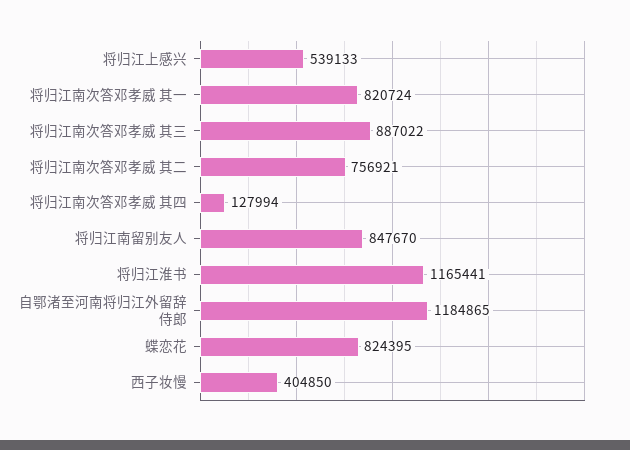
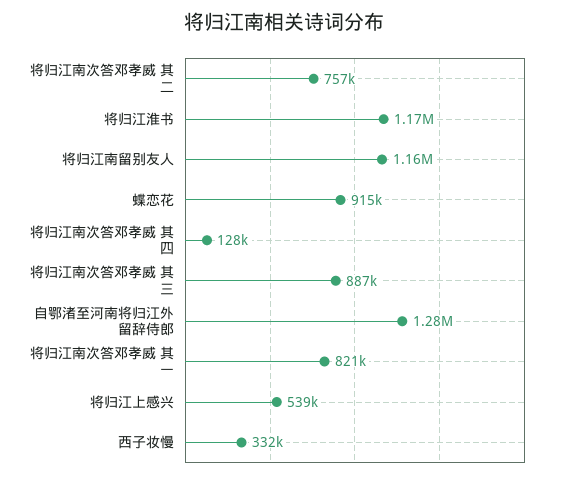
将归江南留别友人: 847670 -> 1160000
自鄂渚至河南将归江外留辞侍郎: 1184865 -> 1280000
蝶恋花: 824395 -> 915000
西子妆慢: 404850 -> 332000

